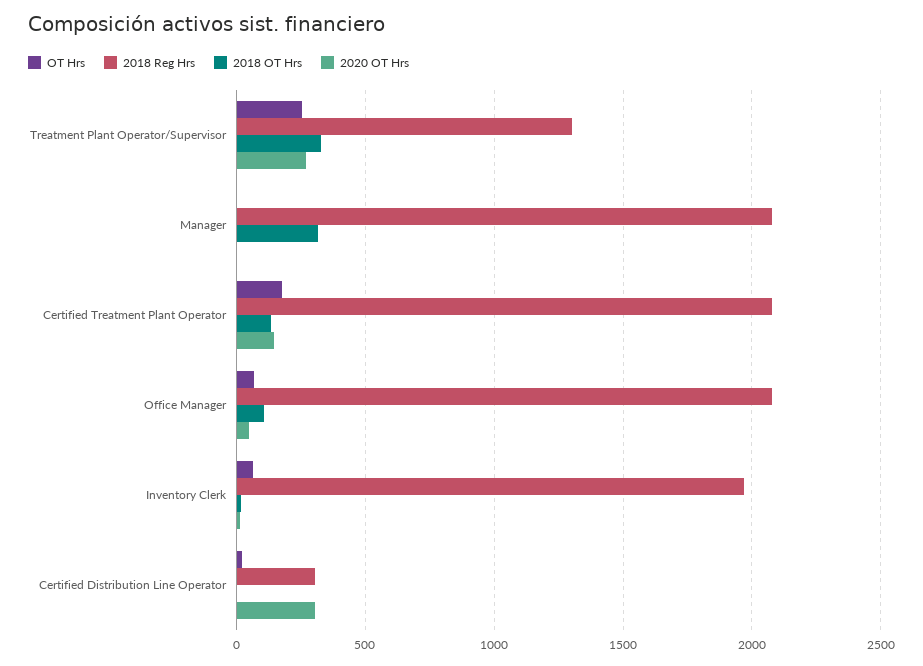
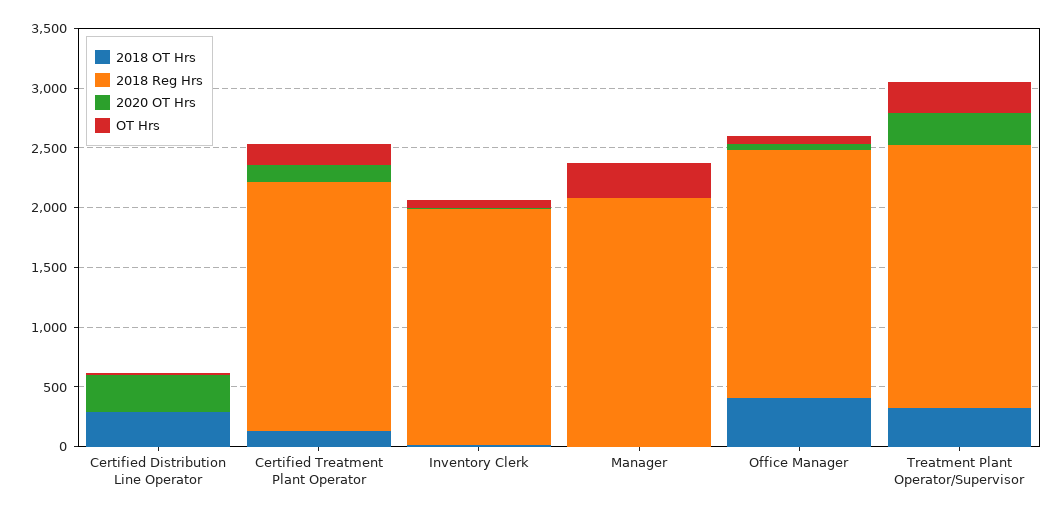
2018 Reg Hrs, Treatment Plant Operator/Supervisor: 1300 -> 2200
OT Hrs, Manager: 0 -> 300
2018 OT Hrs, Manager: 300 -> 0
2018 OT Hrs, Office Manager: 100 -> 400
2018 Reg Hrs, Certified Distribution Line Operator: 300 -> 0
2018 OT Hrs, Certified Distribution Line Operator: 0 -> 300

